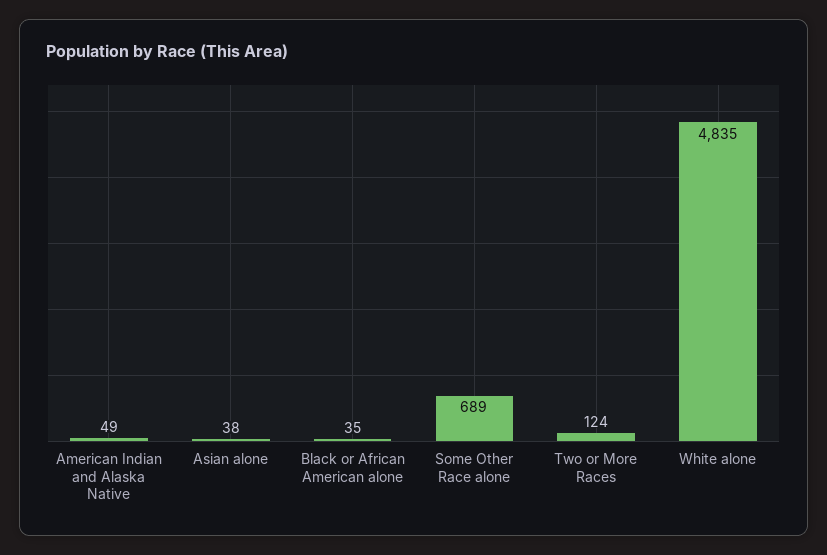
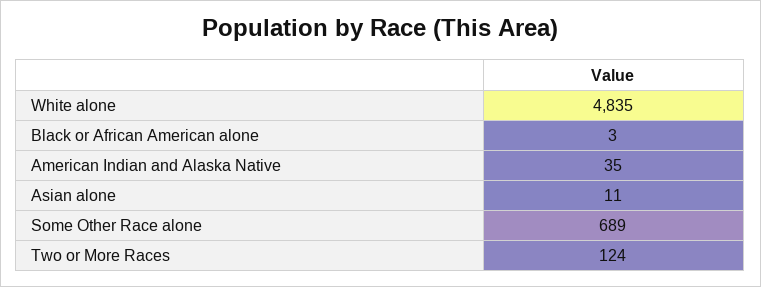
American Indian and Alaska Native: 49 -> 35
Asian alone: 38 -> 11
Black or African American alone: 35 -> 3

